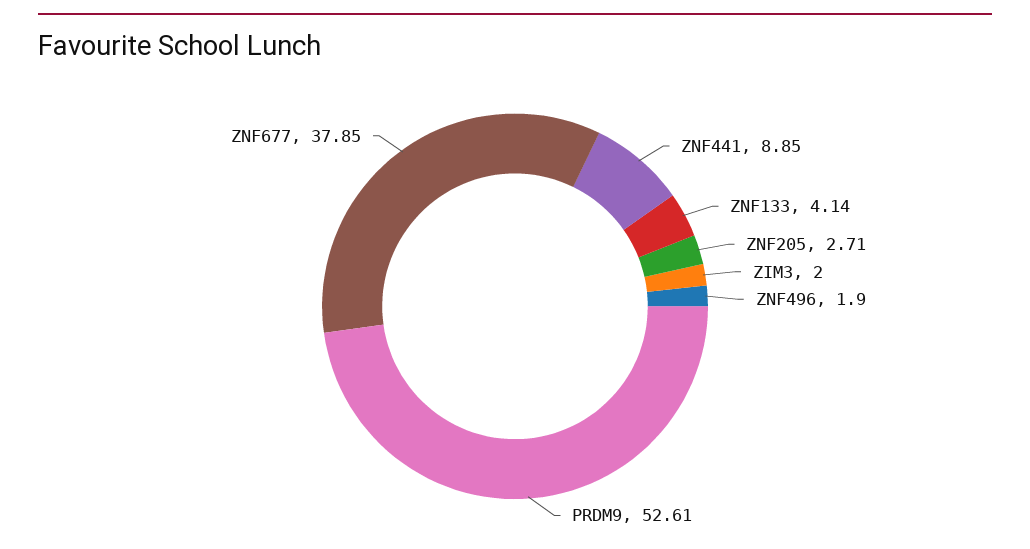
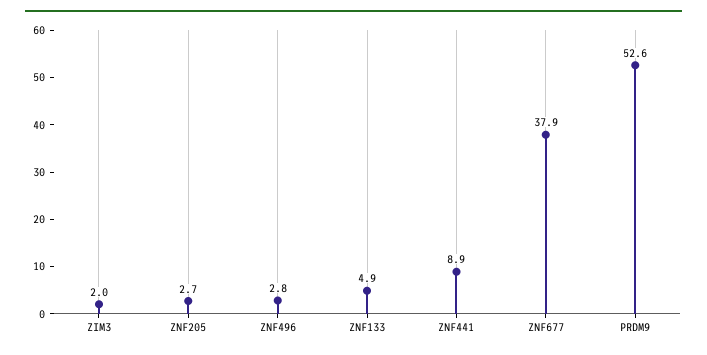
ZNF133: 4.14 -> 4.9
ZNF496: 1.9 -> 2.8

